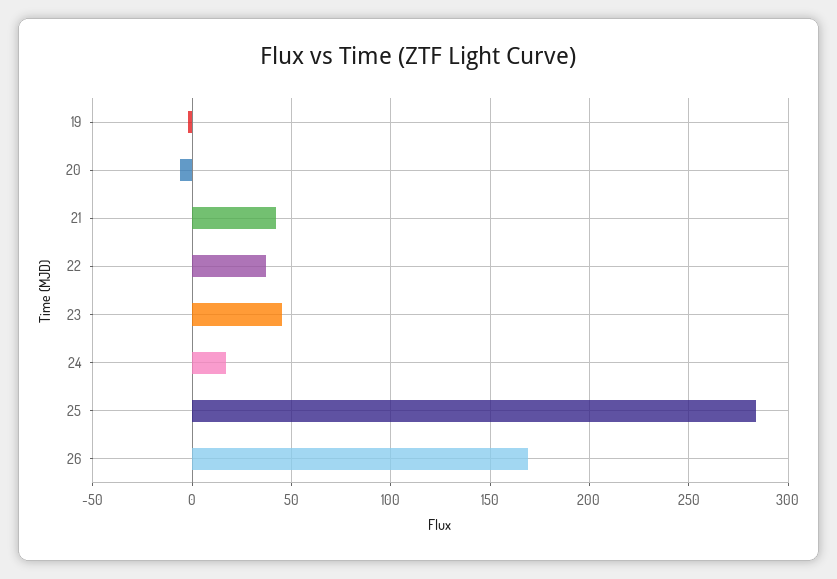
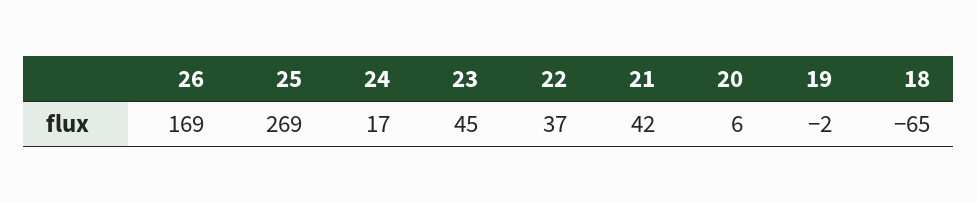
20: -5 -> 6
25: 285 -> 269
18: none -> -65

